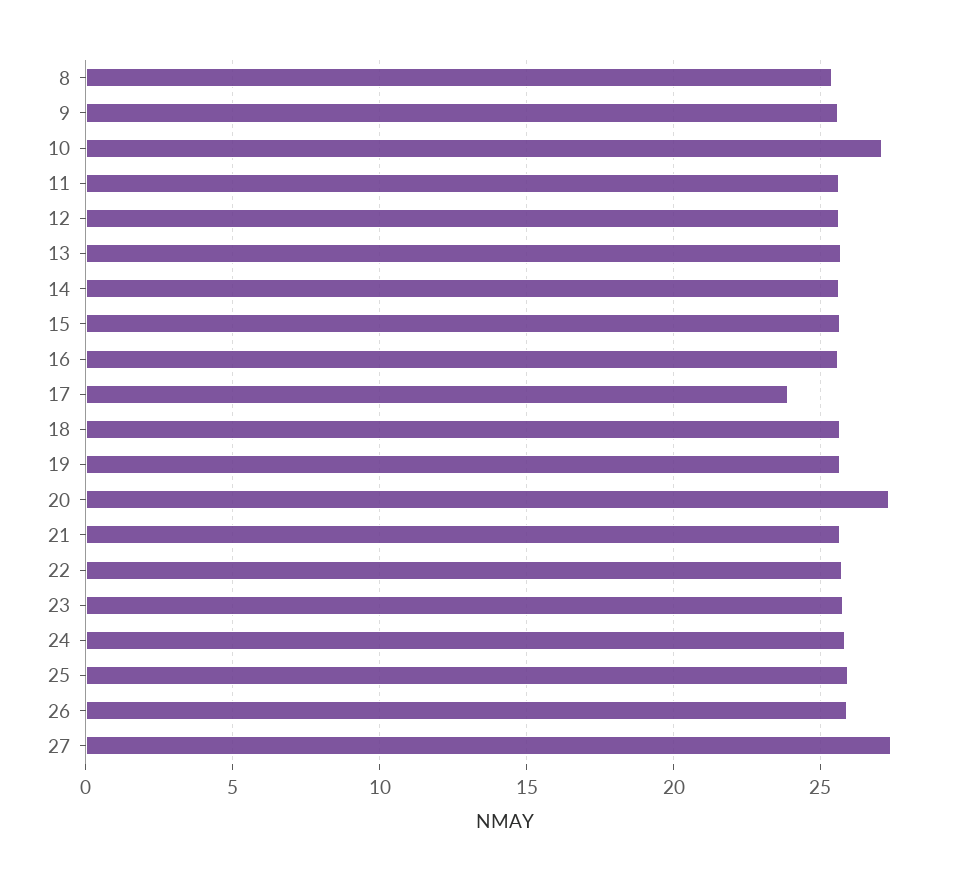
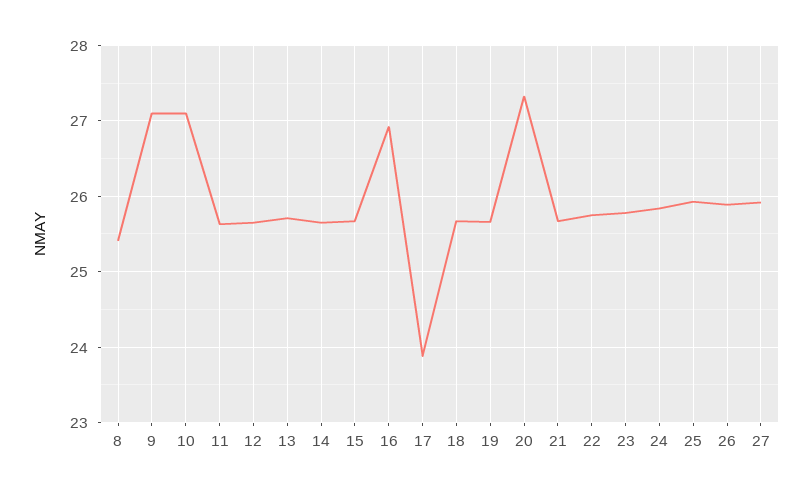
9: 25.5 -> 27.1
16: 25.5 -> 26.9
27: 27.5 -> 25.9

